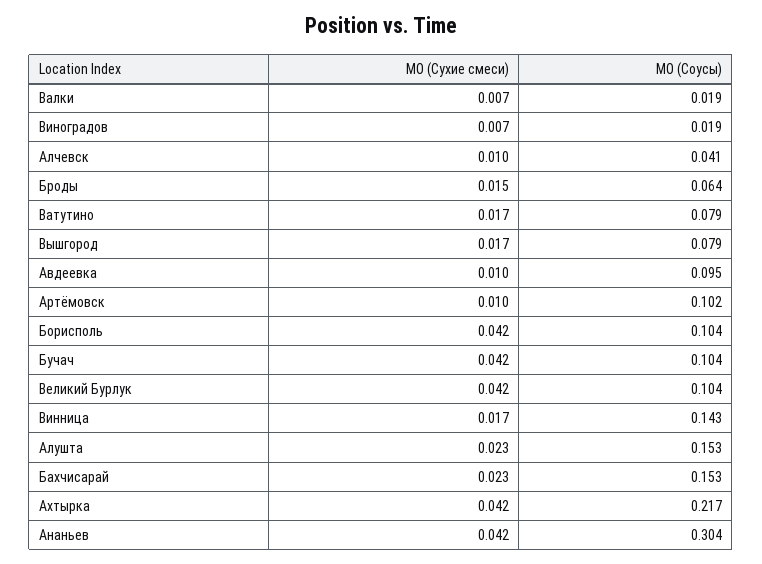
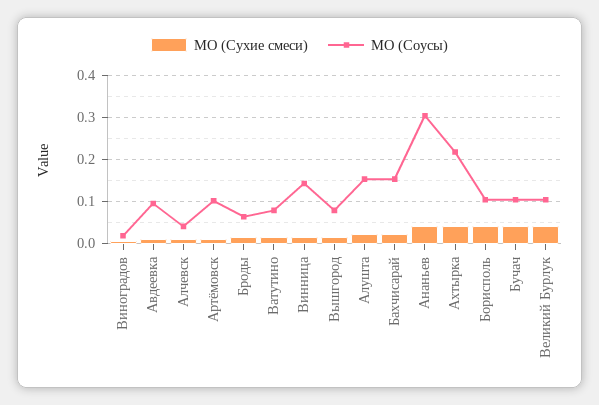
МО (Сухие смеси), Валки: 0.007 -> none
МО (Соусы), Валки: 0.019 -> none

